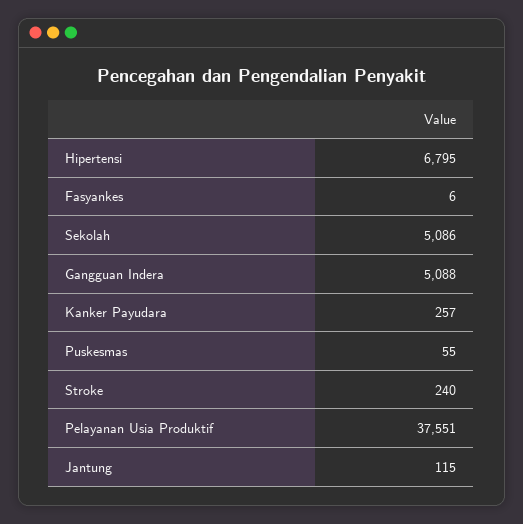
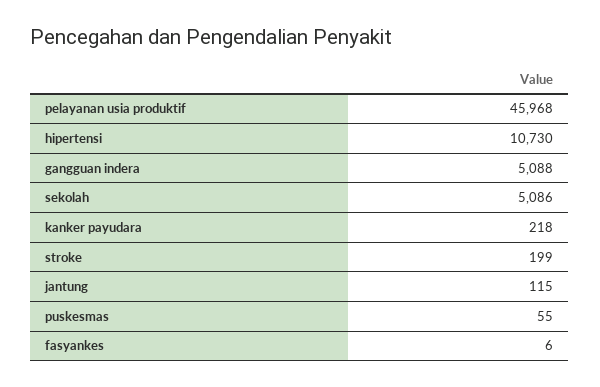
Hipertensi: 6795 -> 10730
Kanker Payudara: 257 -> 218
Stroke: 240 -> 199
Pelayanan Usia Produktif: 37551 -> 45968

